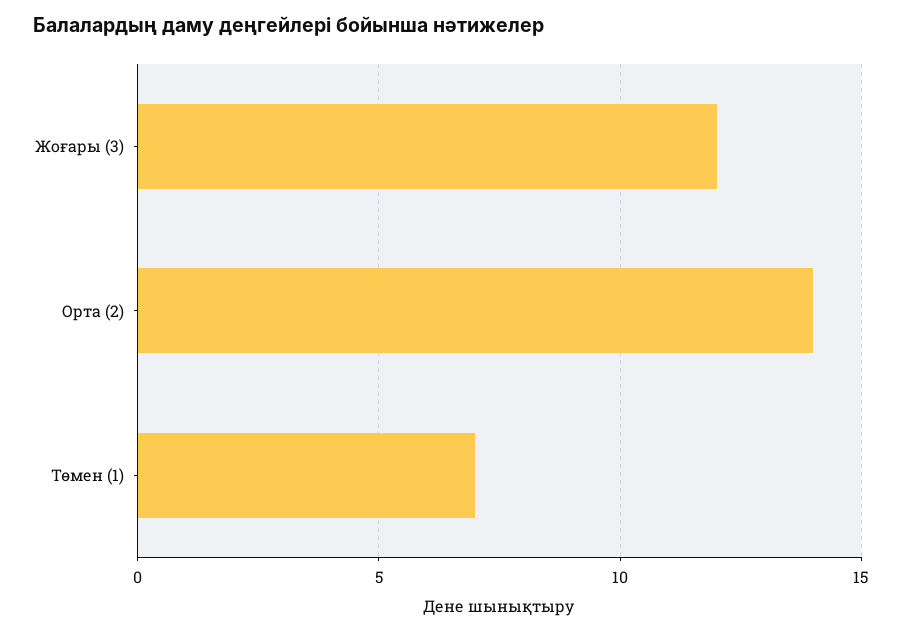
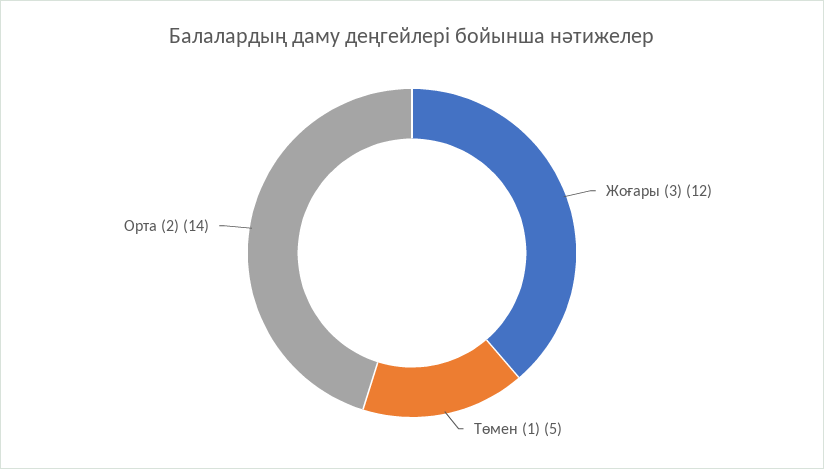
Төмен (1): 7 -> 5

